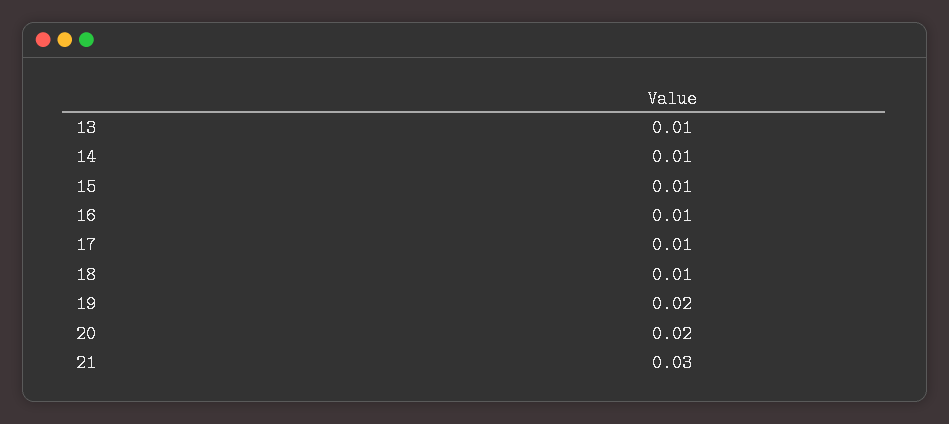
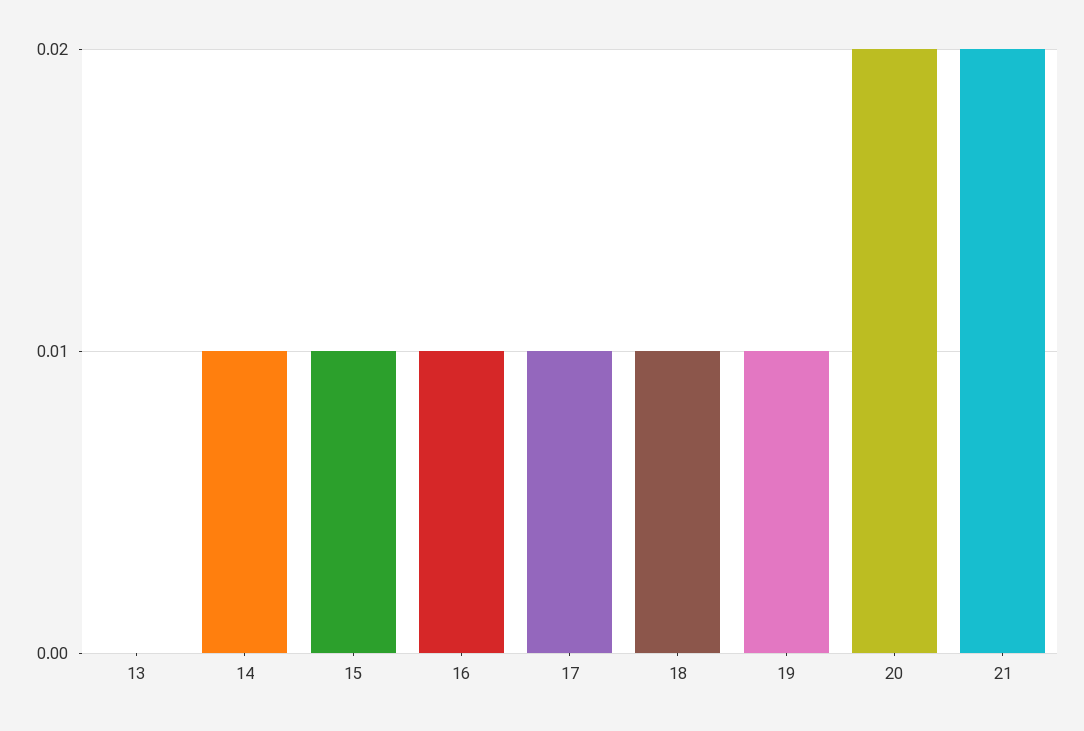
13: 0.01 -> 0
19: 0.02 -> 0.01
21: 0.03 -> 0.02

